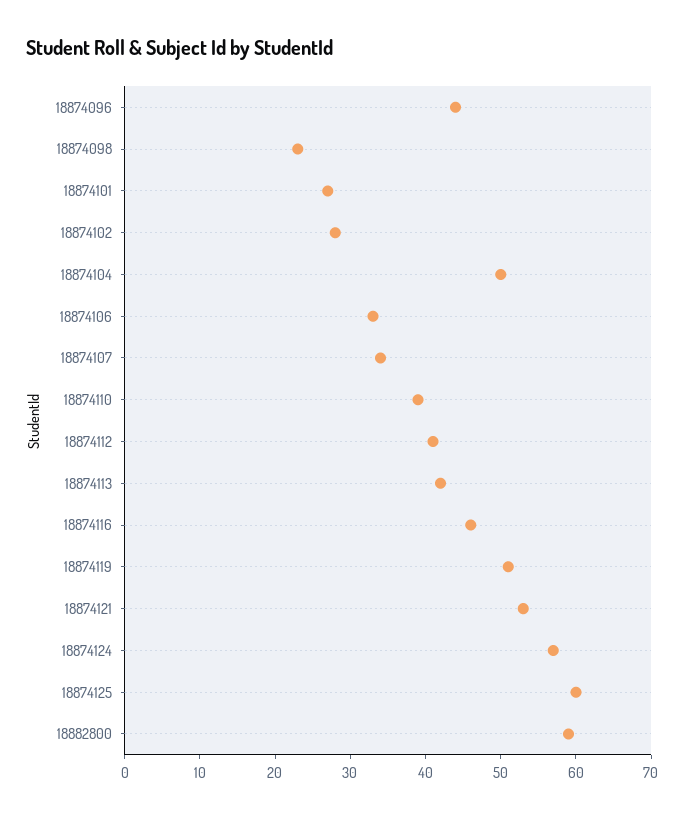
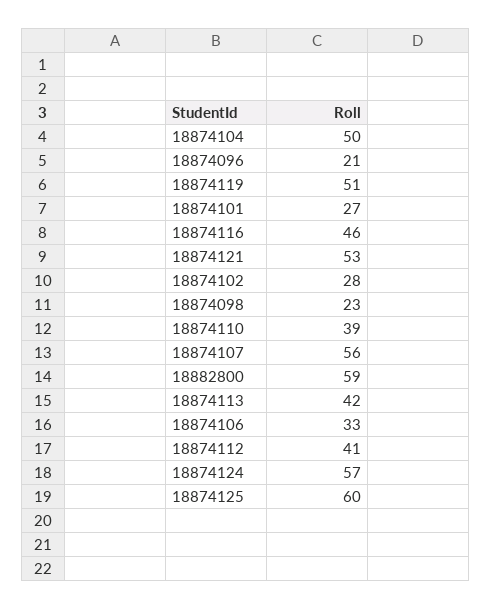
18874096: 45 -> 21
18874107: 35 -> 56

